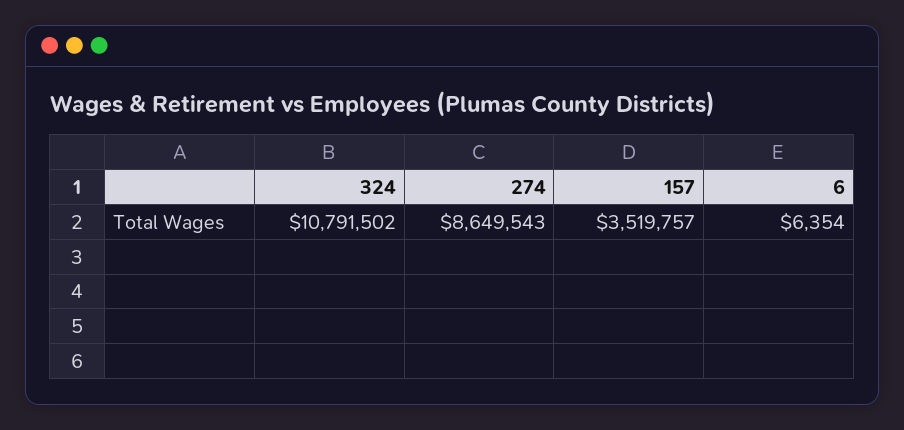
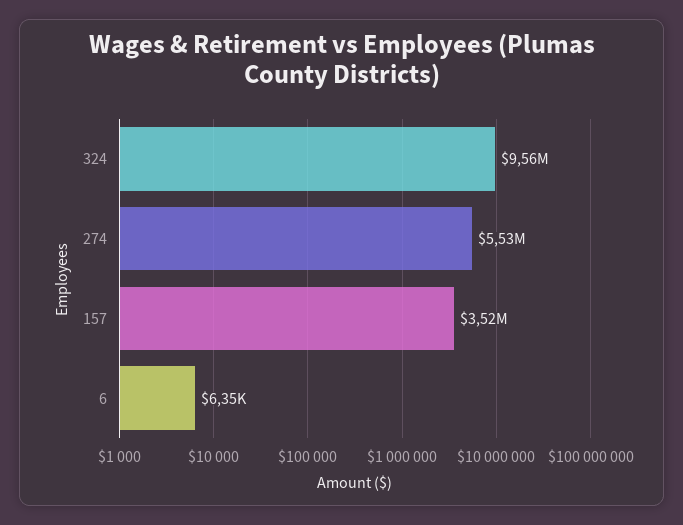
324: 10791502 -> 9560000
274: 8649543 -> 5530000

